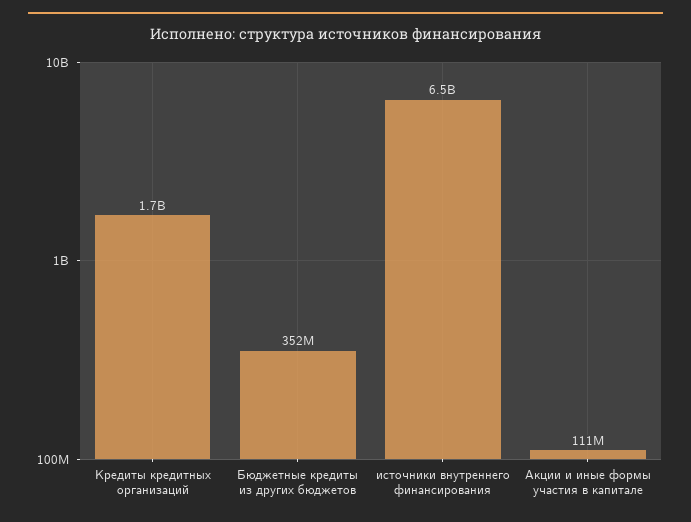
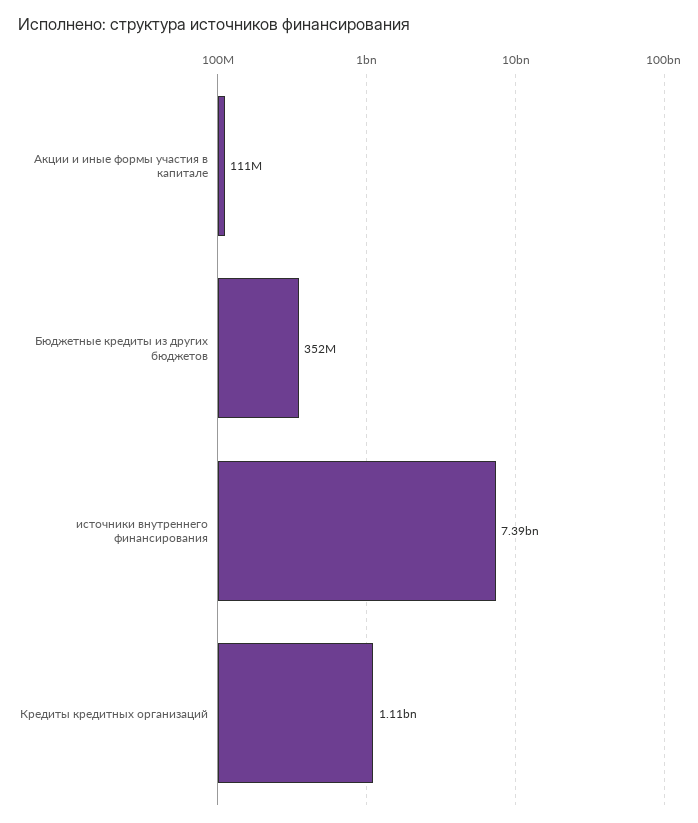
Кредиты кредитных организаций: 1700000000 -> 1110000000
источники внутреннего финансирования: 6500000000 -> 7390000000

